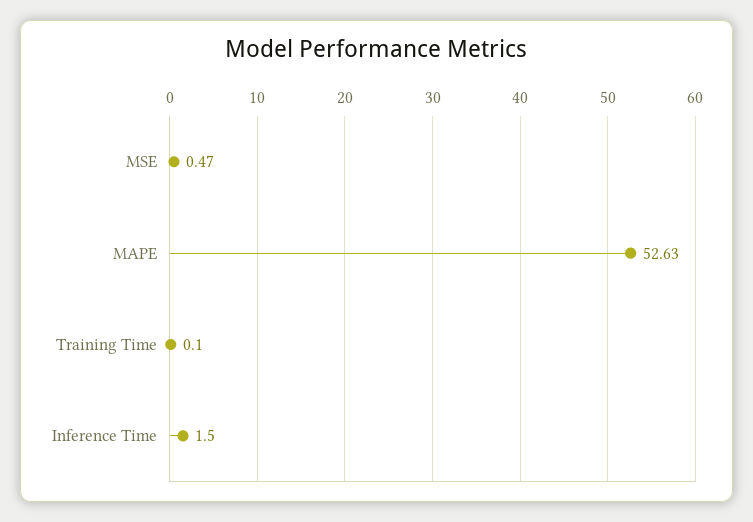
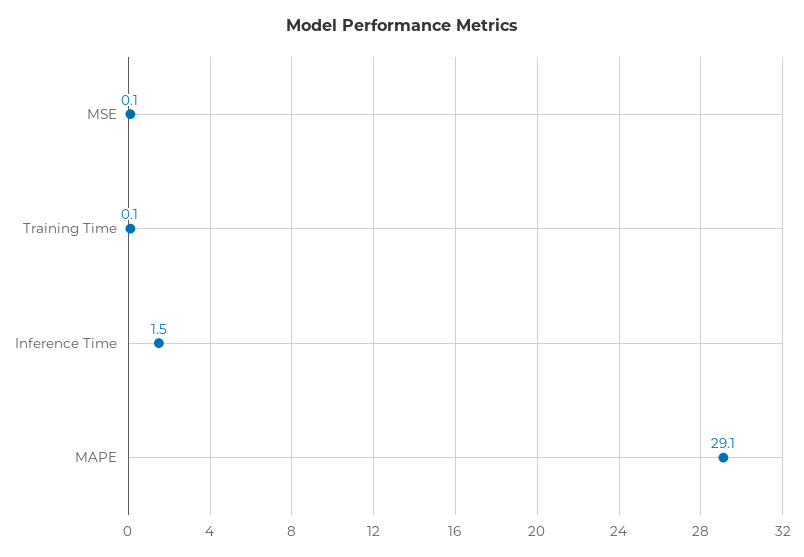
MSE: 0.47 -> 0.1
MAPE: 52.63 -> 29.1

